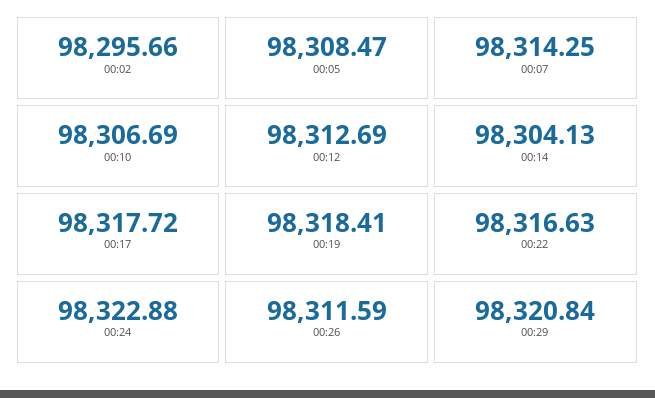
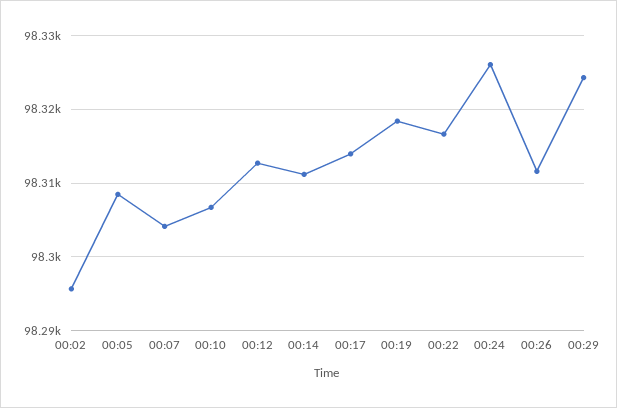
00:07: 98314.25 -> 98304
00:14: 98304.13 -> 98311
00:17: 98317.72 -> 98314
00:24: 98322.88 -> 98326
00:29: 98320.84 -> 98324

